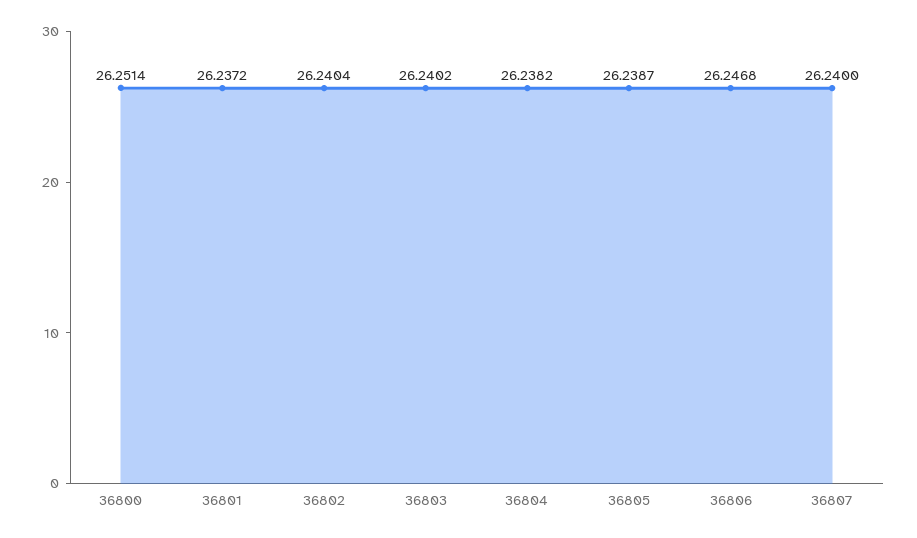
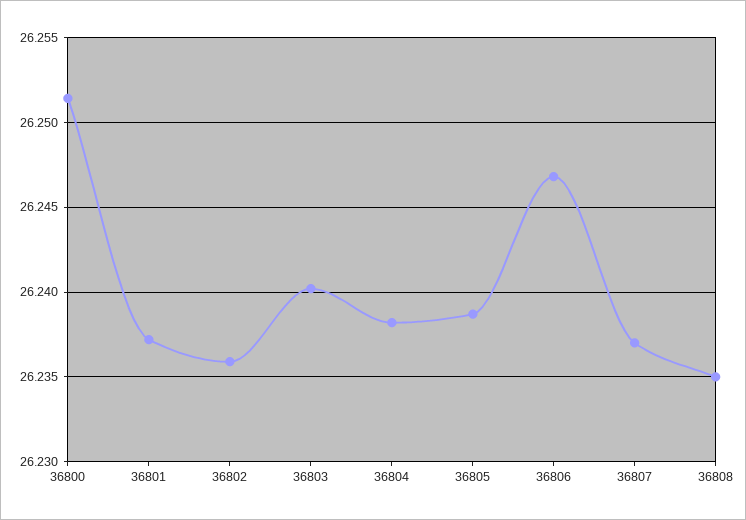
36802: 26.2404 -> 26.236
36807: 26.24 -> 26.237
36808: none -> 26.235

